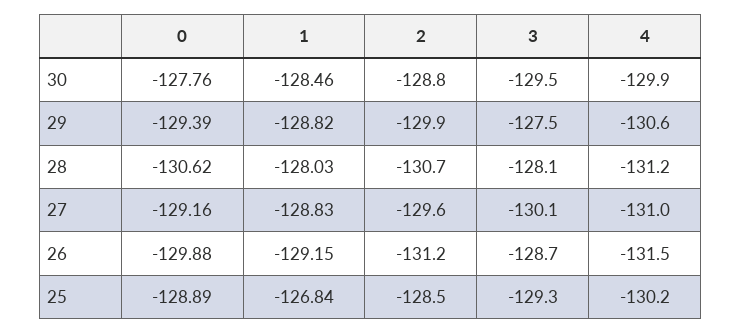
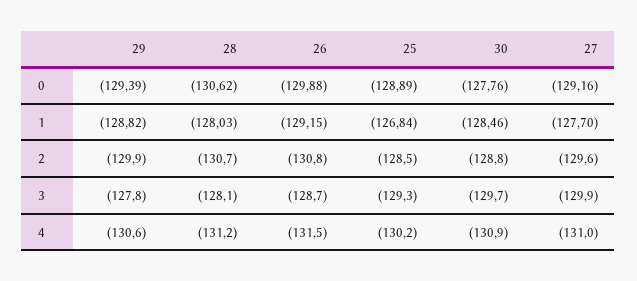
3, 30: -129.5 -> -129.7
4, 30: -129.9 -> -130.9
3, 29: -127.5 -> -127.8
1, 27: -128.83 -> -127.7
3, 27: -130.1 -> -129.9
2, 26: -131.2 -> -130.8

